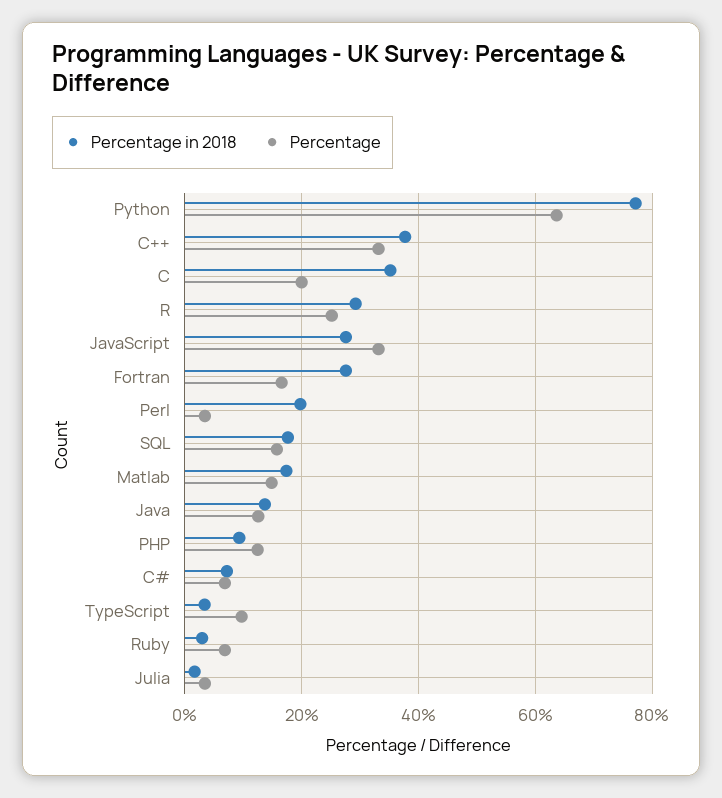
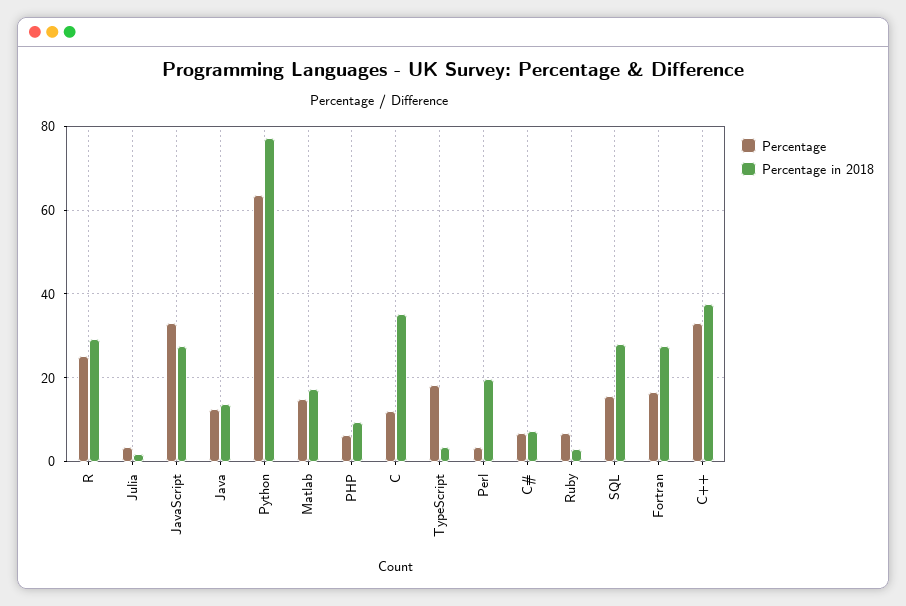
Percentage, C: 20 -> 12
Percentage in 2018, SQL: 18 -> 28
Percentage, PHP: 12 -> 6
Percentage, TypeScript: 10 -> 18

